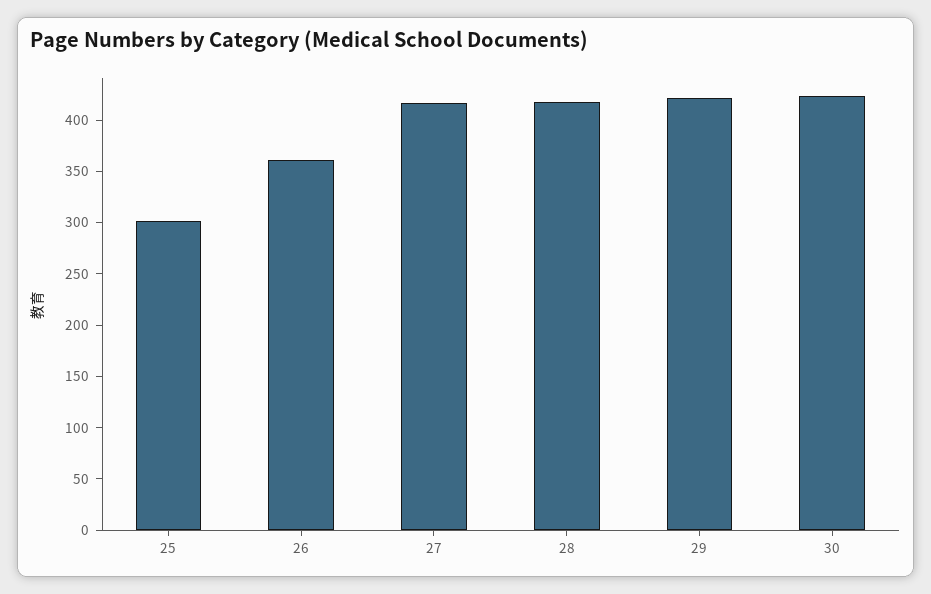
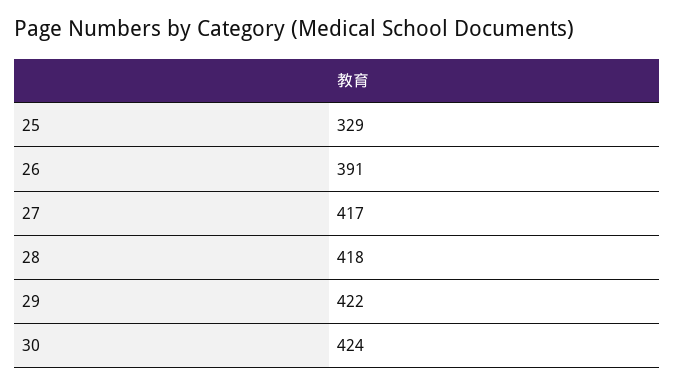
25: 300 -> 329
26: 360 -> 391

